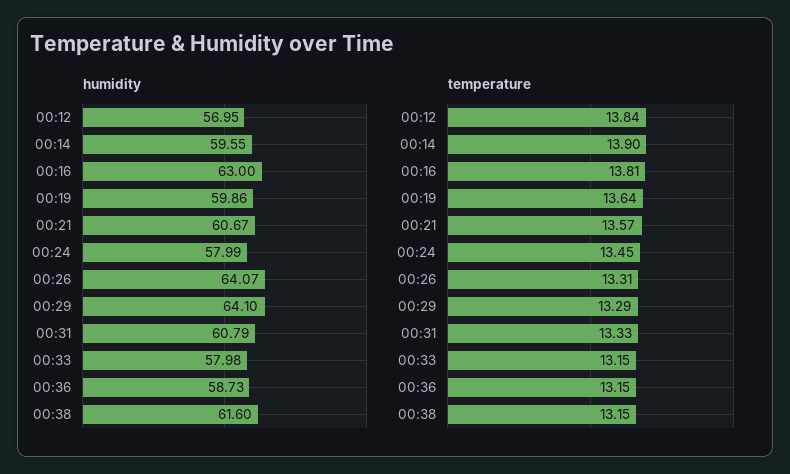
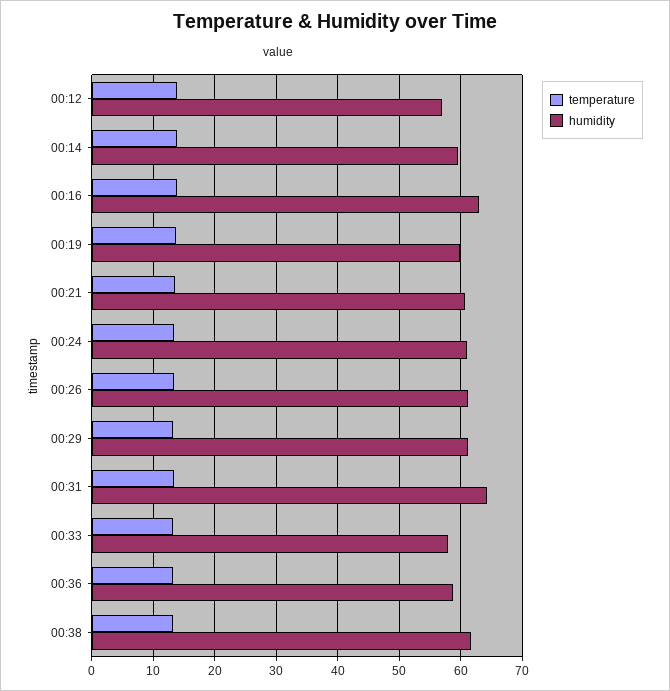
humidity, 00:24: 57.99 -> 61
humidity, 00:26: 64.07 -> 61
humidity, 00:29: 64.1 -> 61
humidity, 00:31: 60.79 -> 64

